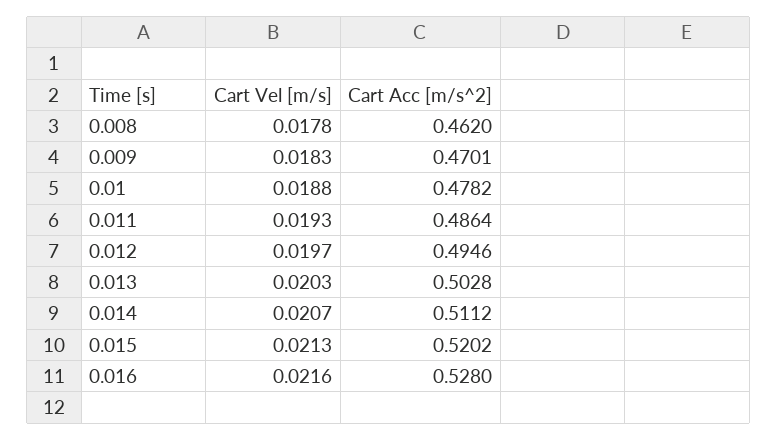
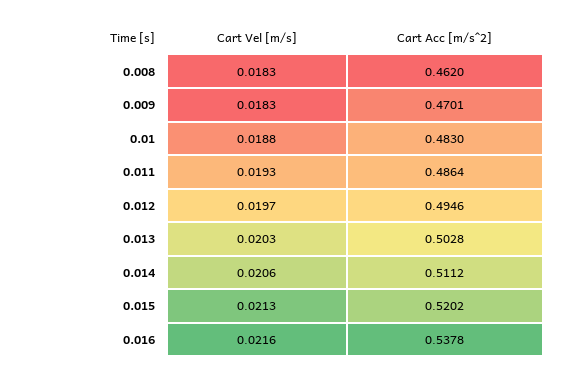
Cart Vel [m/s], 0.008: 0.0178 -> 0.0183
Cart Acc [m/s^2], 0.01: 0.4782 -> 0.483
Cart Vel [m/s], 0.014: 0.0207 -> 0.0206
Cart Acc [m/s^2], 0.016: 0.528 -> 0.5378

